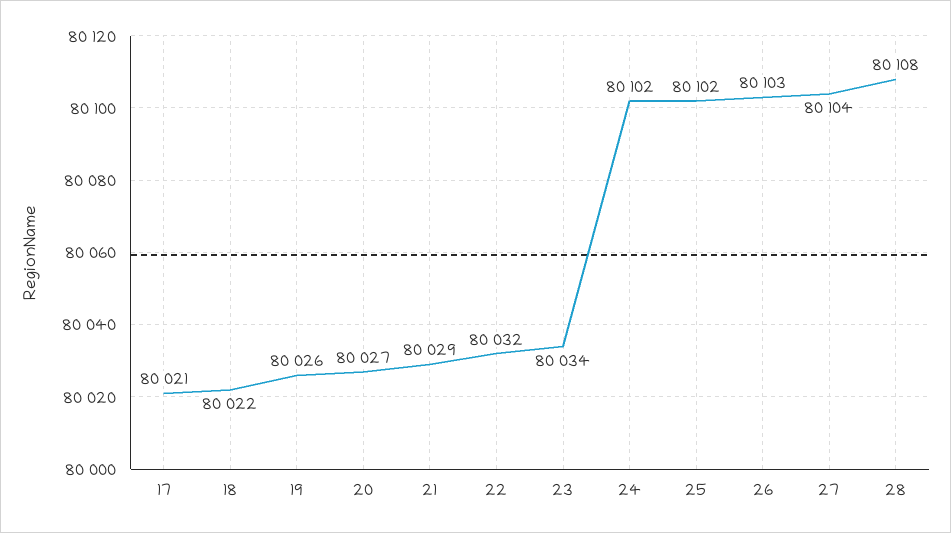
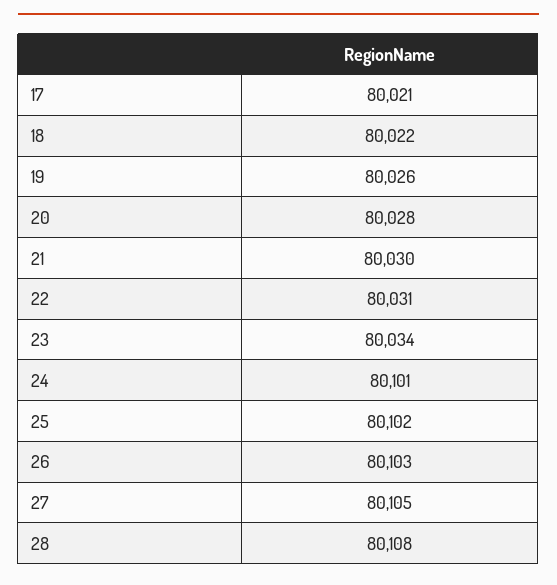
20: 80027 -> 80028
21: 80029 -> 80030
22: 80032 -> 80031
24: 80102 -> 80101
27: 80104 -> 80105

